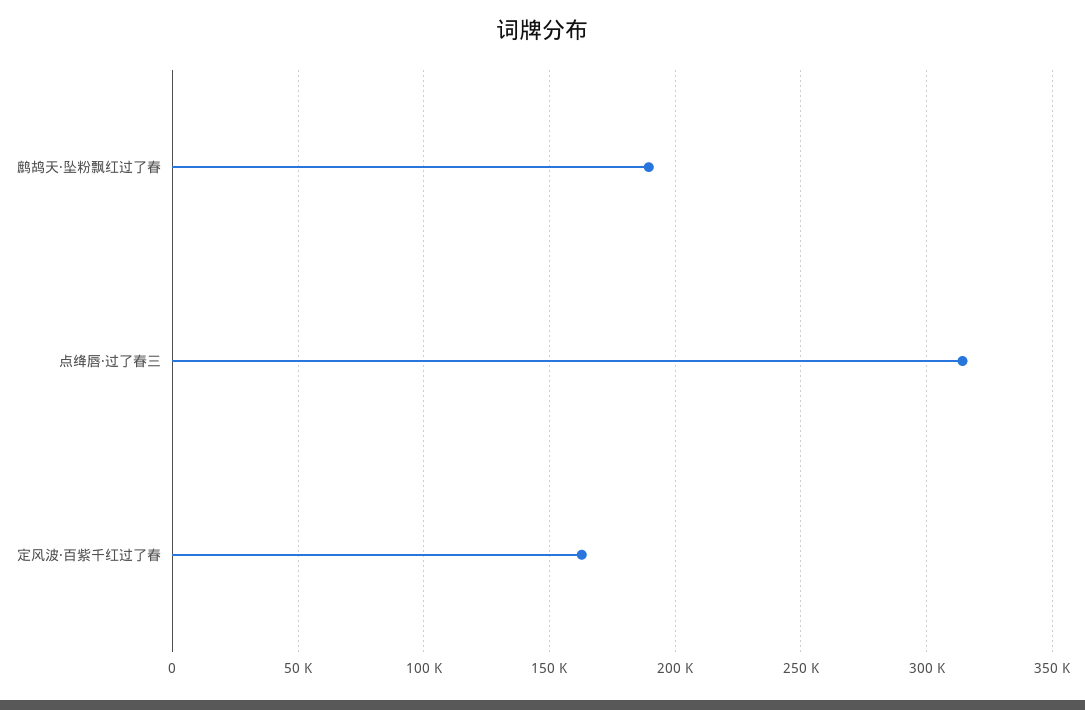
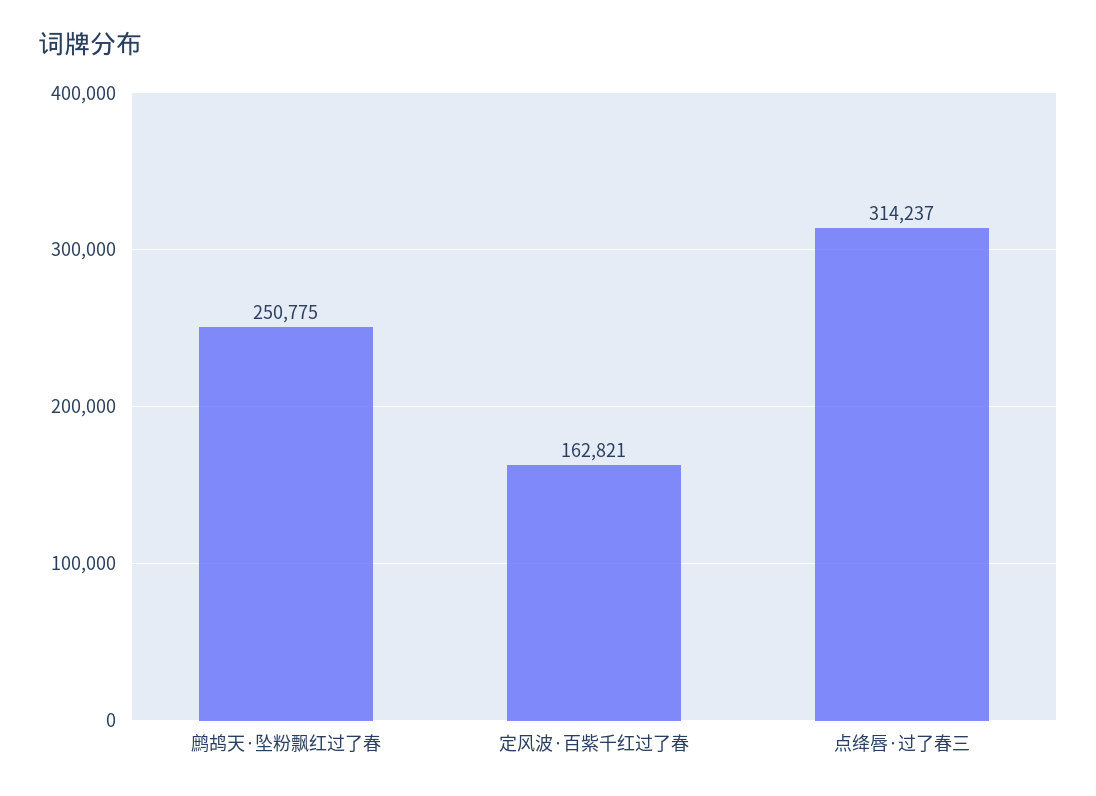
鹧鸪天·坠粉飘红过了春: 190000 -> 250775

